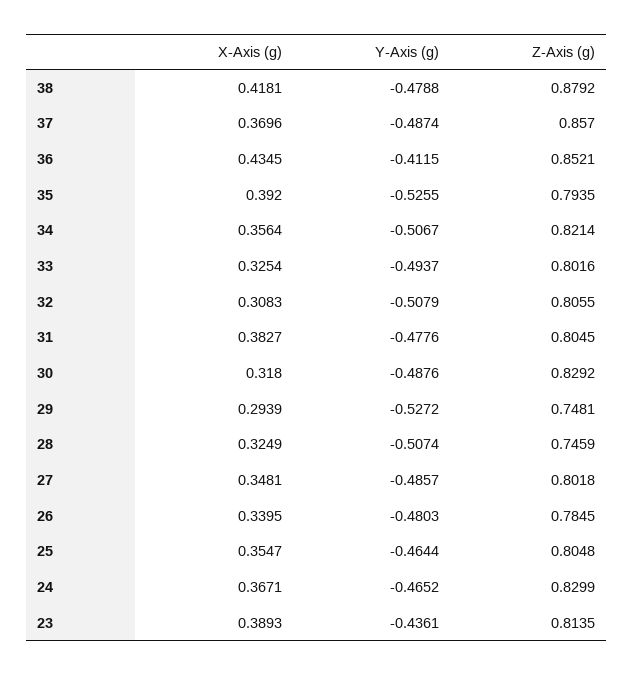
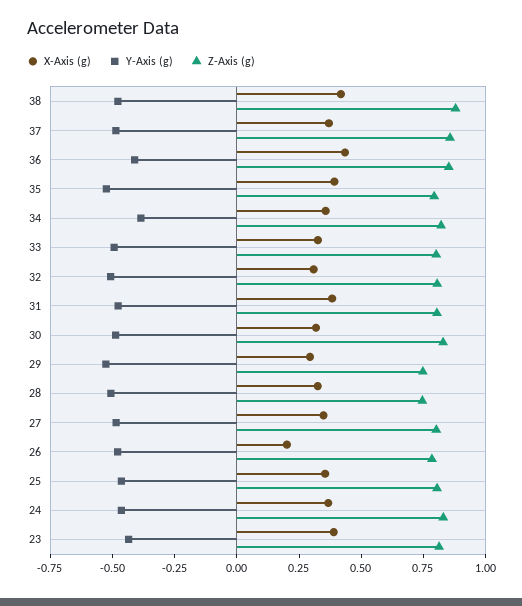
Y-Axis (g), 34: -0.5067 -> -0.4
X-Axis (g), 26: 0.3395 -> 0.2

